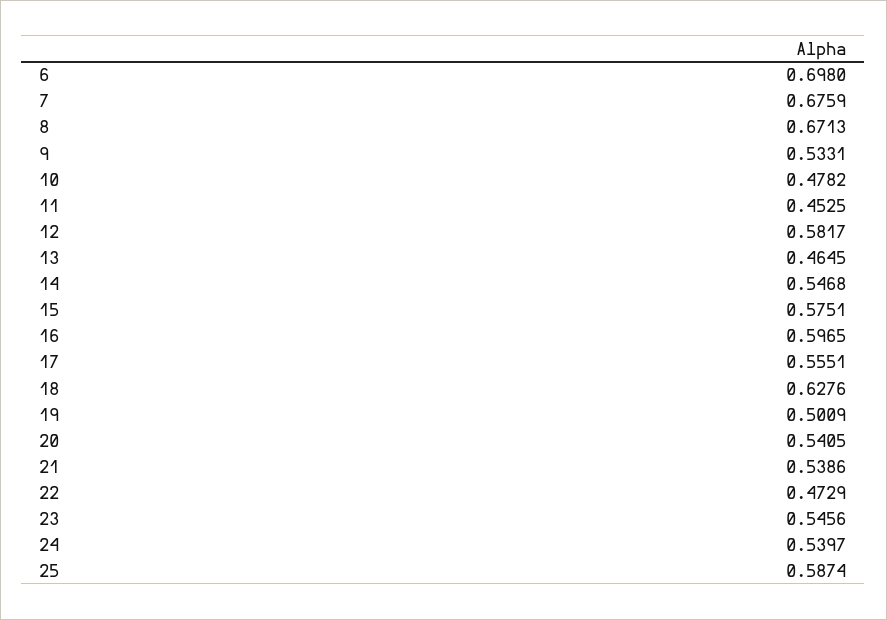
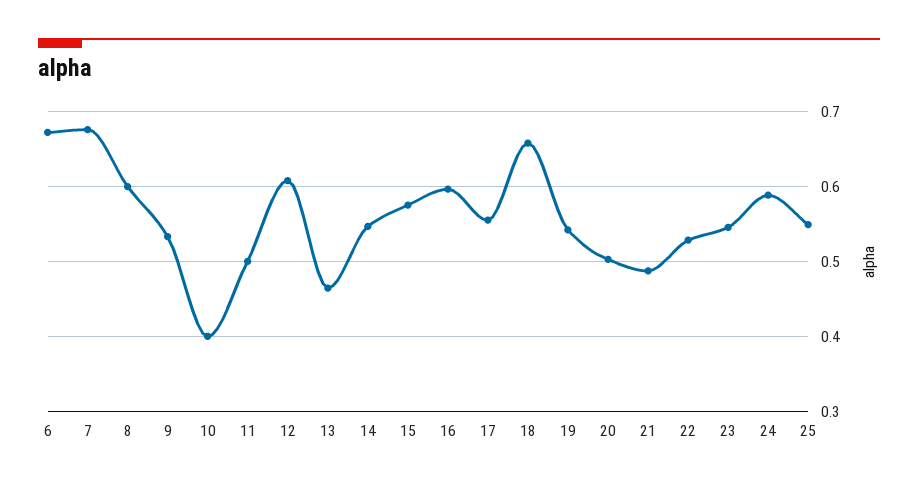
6: 0.698 -> 0.67
8: 0.6713 -> 0.6
10: 0.4782 -> 0.4
11: 0.4525 -> 0.5
12: 0.5817 -> 0.61
18: 0.6276 -> 0.66
19: 0.5009 -> 0.54
20: 0.5405 -> 0.5
21: 0.5386 -> 0.49
22: 0.4729 -> 0.53
24: 0.5397 -> 0.59
25: 0.5874 -> 0.55

